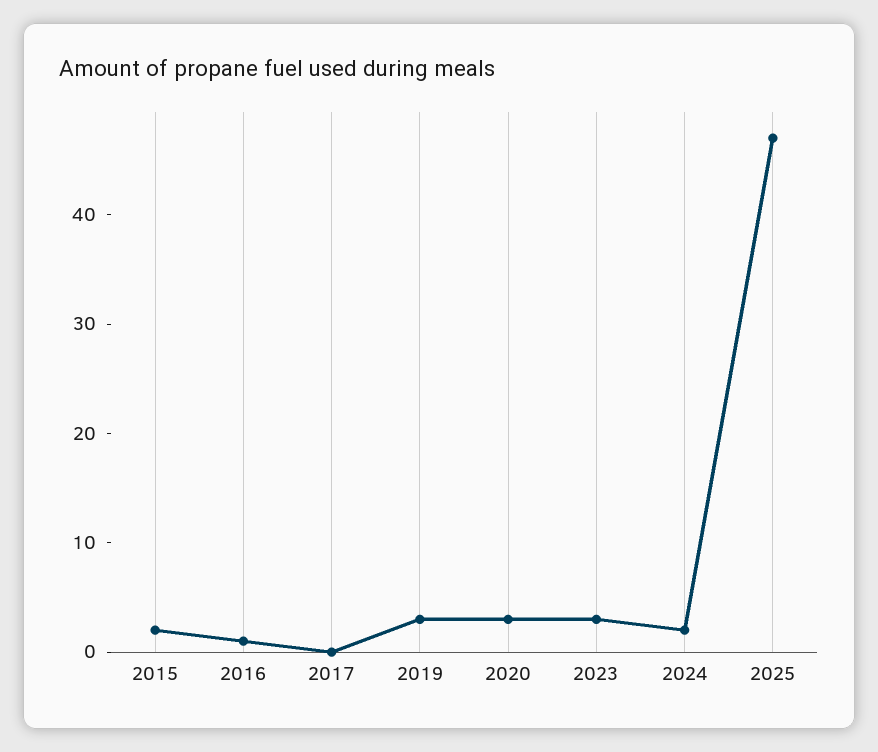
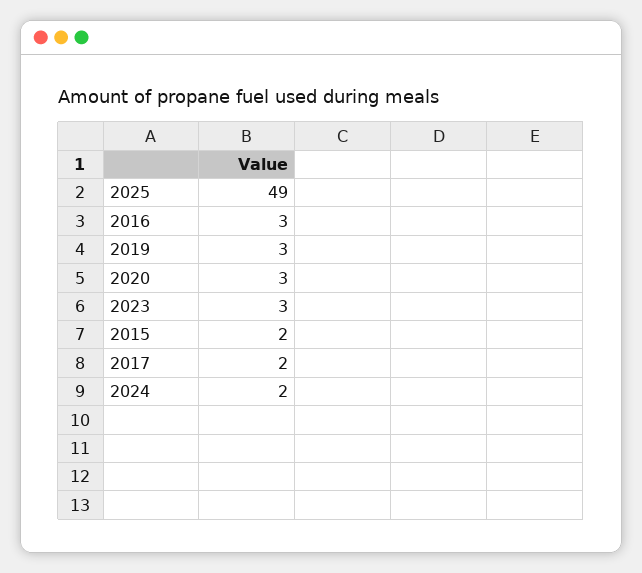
2016: 1 -> 3
2017: 0 -> 2
2025: 47 -> 49

